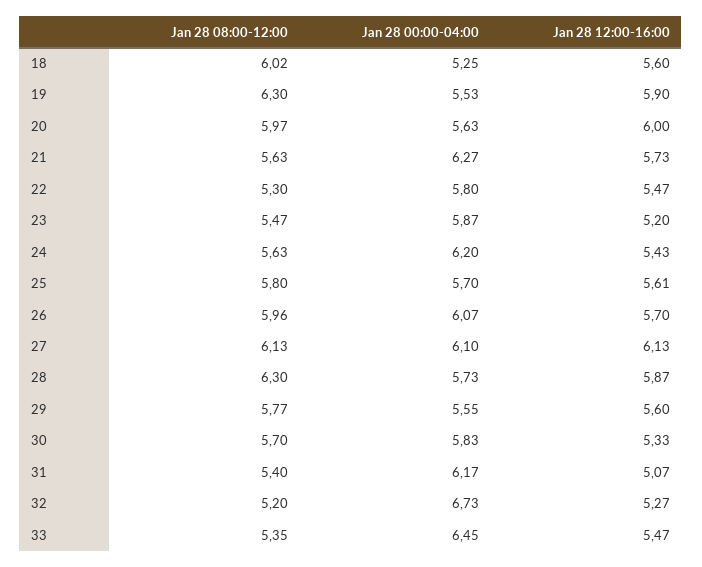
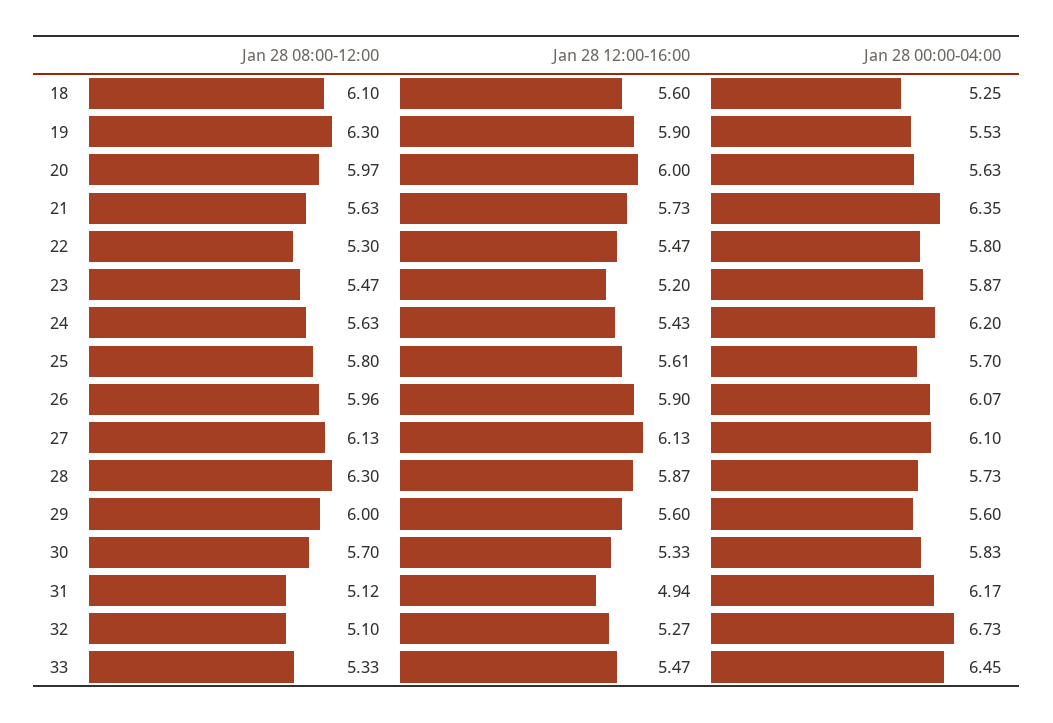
Jan 28 08:00-12:00, 18: 6.02 -> 6.1
Jan 28 00:00-04:00, 21: 6.27 -> 6.35
Jan 28 12:00-16:00, 26: 5.7 -> 5.9
Jan 28 08:00-12:00, 29: 5.77 -> 6
Jan 28 00:00-04:00, 29: 5.55 -> 5.6
Jan 28 08:00-12:00, 31: 5.4 -> 5.12
Jan 28 12:00-16:00, 31: 5.07 -> 4.94
Jan 28 08:00-12:00, 32: 5.2 -> 5.1
Jan 28 08:00-12:00, 33: 5.35 -> 5.33

